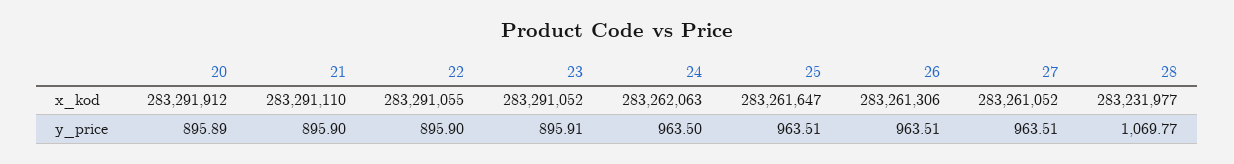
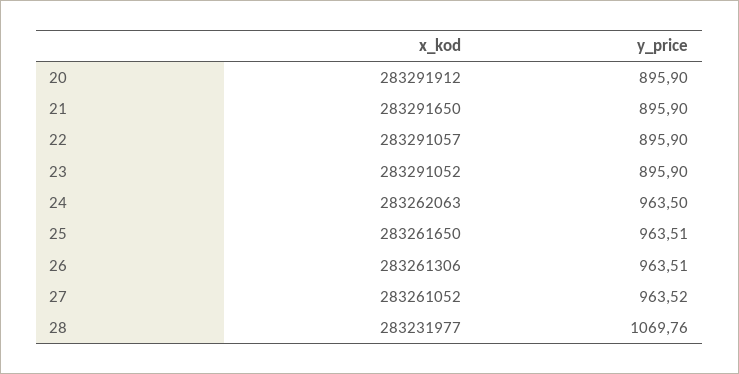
21, x_kod: 283291110 -> 283291650
22, x_kod: 283291055 -> 283291057
25, x_kod: 283261647 -> 283261650
20, y_price: 895.89 -> 895.9
23, y_price: 895.91 -> 895.9
27, y_price: 963.51 -> 963.52
28, y_price: 1069.77 -> 1069.76

